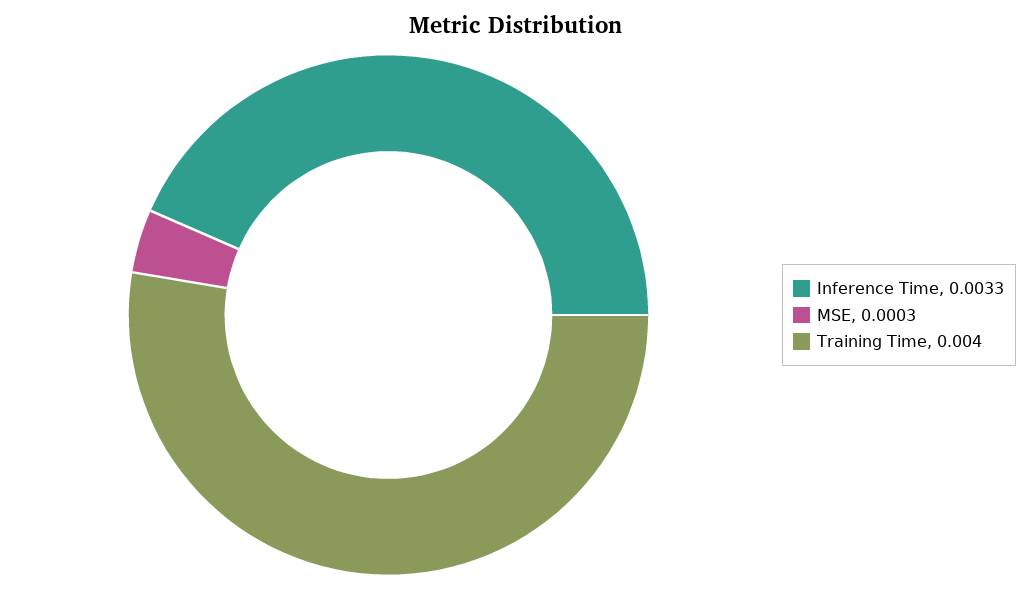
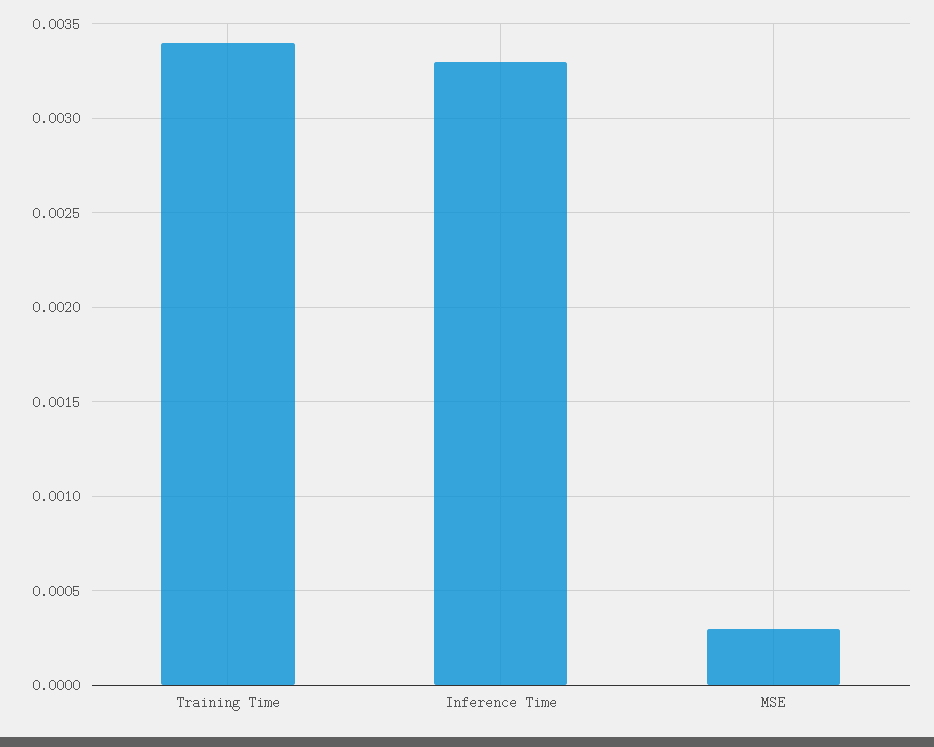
Training Time: 0.004 -> 0.0034

